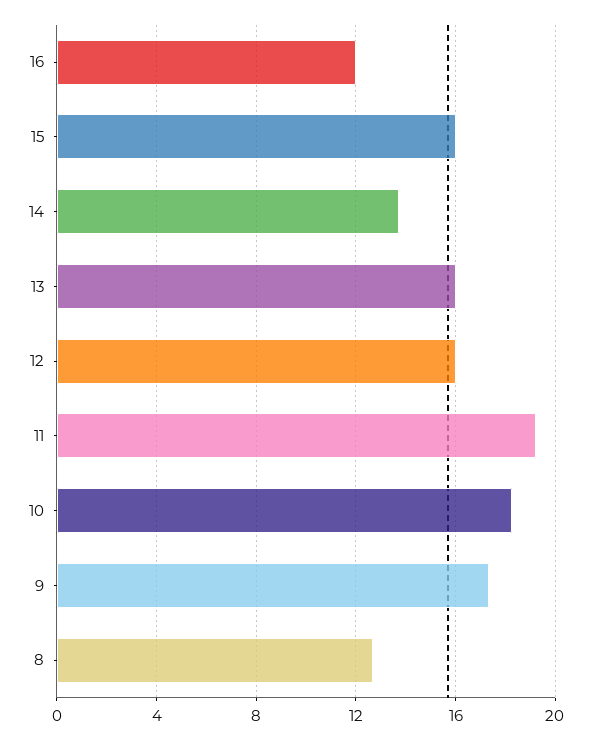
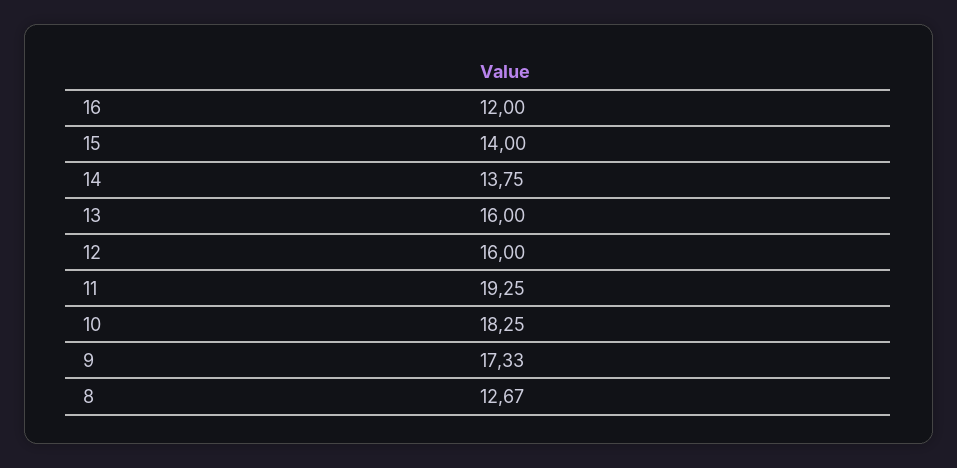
15: 16 -> 14

